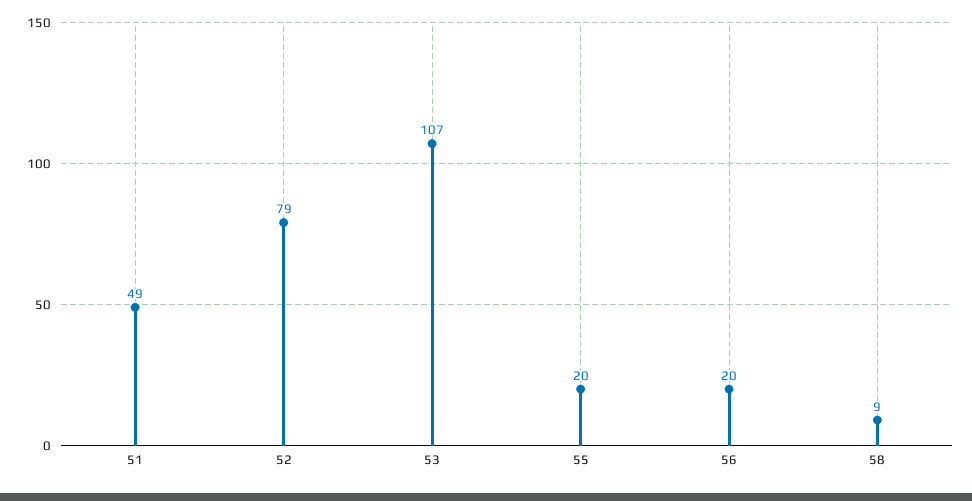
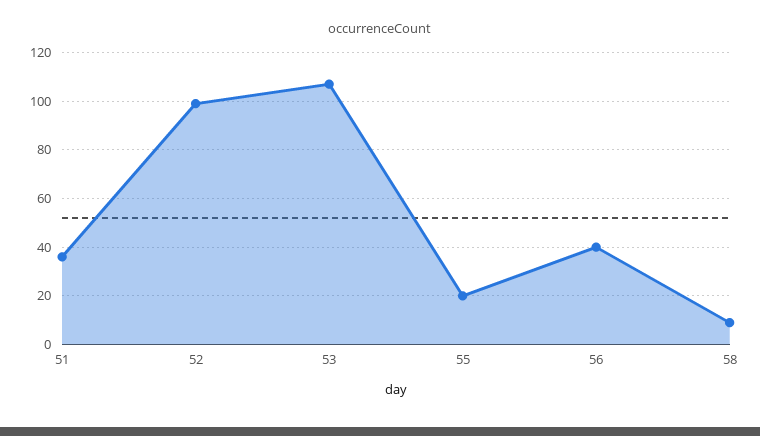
51: 49 -> 35
52: 79 -> 100
56: 20 -> 40

